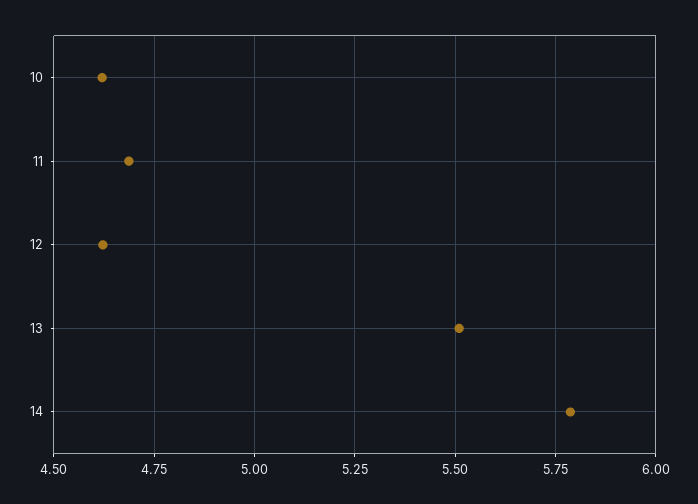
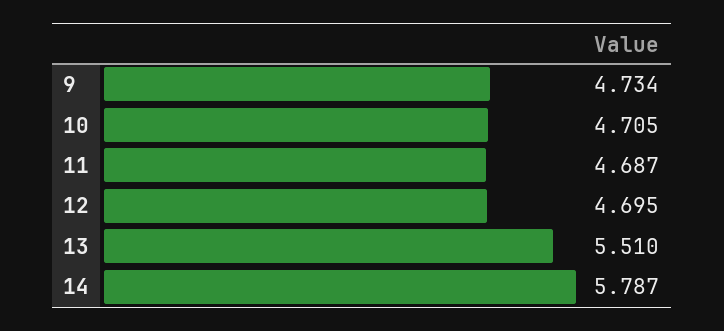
10: 4.625 -> 4.705
12: 4.625 -> 4.695
9: none -> 4.734

